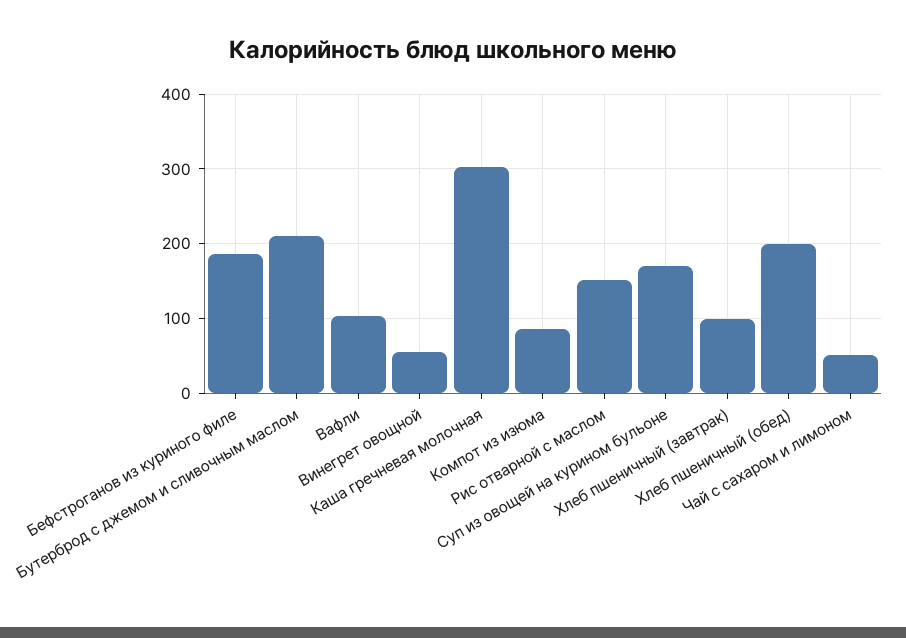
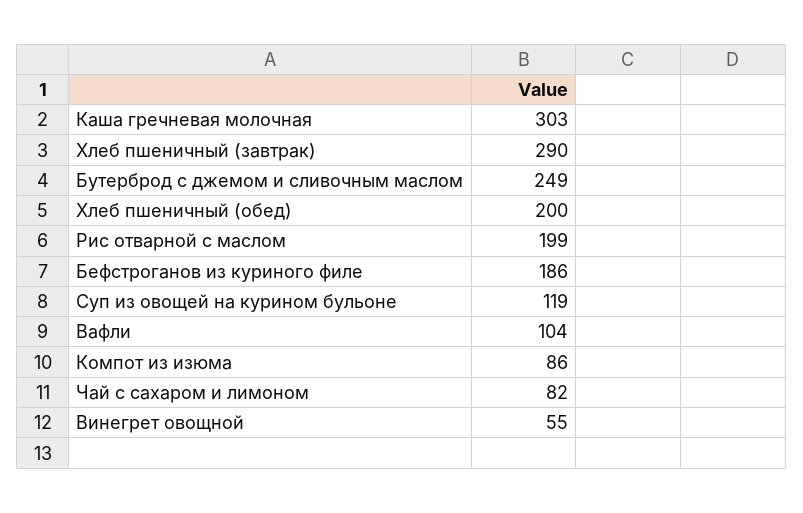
Бутерброд с джемом и сливочным маслом: 210 -> 249
Рис отварной с маслом: 150 -> 199
Суп из овощей на курином бульоне: 170 -> 119
Хлеб пшеничный (завтрак): 100 -> 290
Чай с сахаром и лимоном: 50 -> 82

